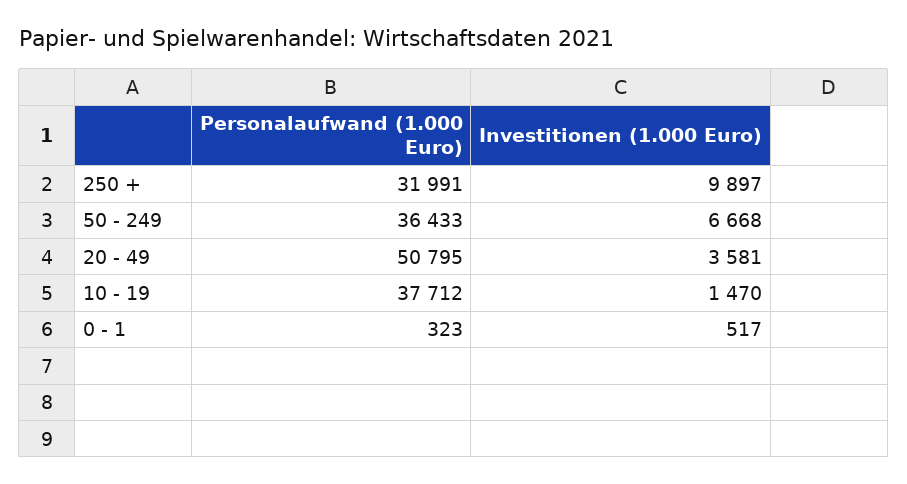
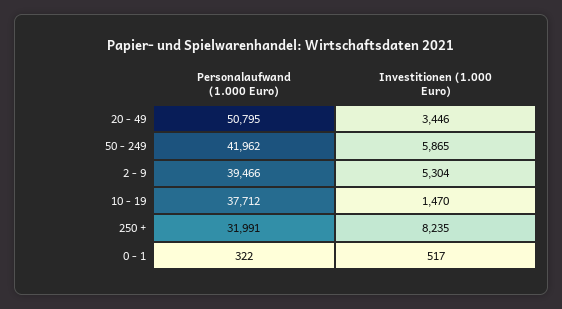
Investitionen (1.000 Euro), 250 +: 9897 -> 8235
Personalaufwand (1.000 Euro), 50 - 249: 36433 -> 41962
Investitionen (1.000 Euro), 50 - 249: 6668 -> 5865
Investitionen (1.000 Euro), 20 - 49: 3581 -> 3446
Personalaufwand (1.000 Euro), 0 - 1: 323 -> 322
Personalaufwand (1.000 Euro), 2 - 9: none -> 39466
Investitionen (1.000 Euro), 2 - 9: none -> 5304

